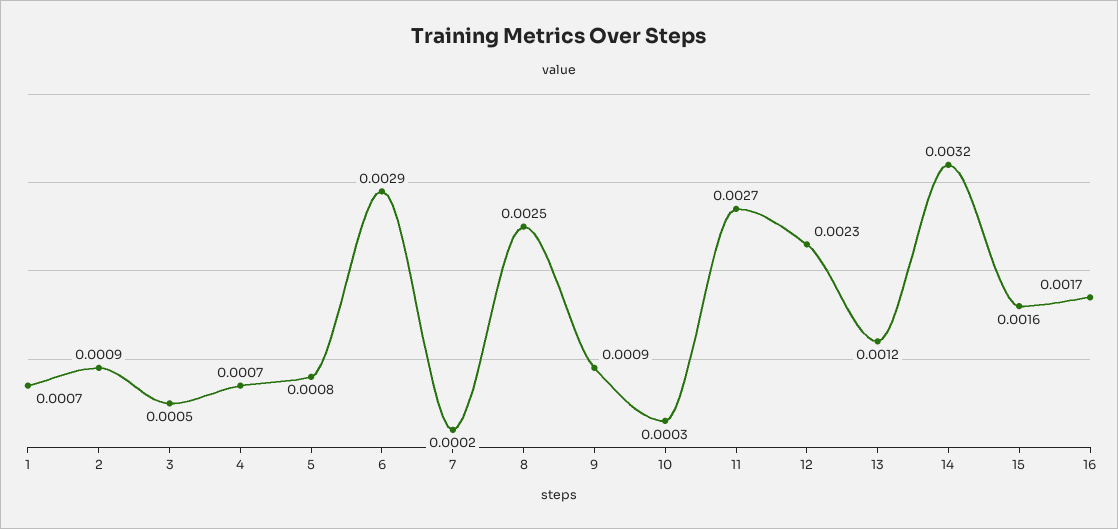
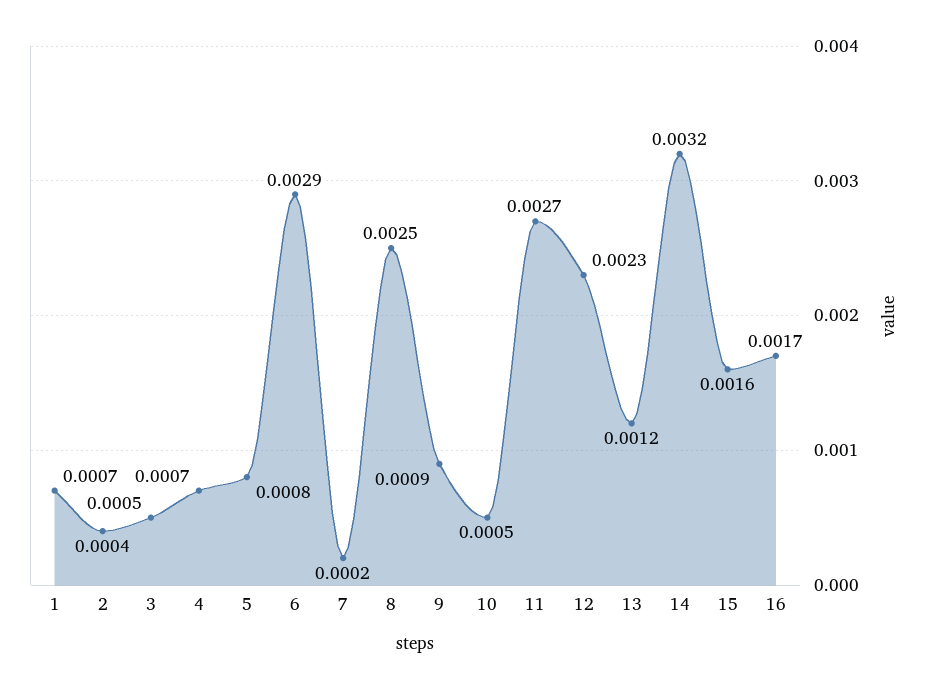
2: 0.0009 -> 0.0004
10: 0.0003 -> 0.0005

